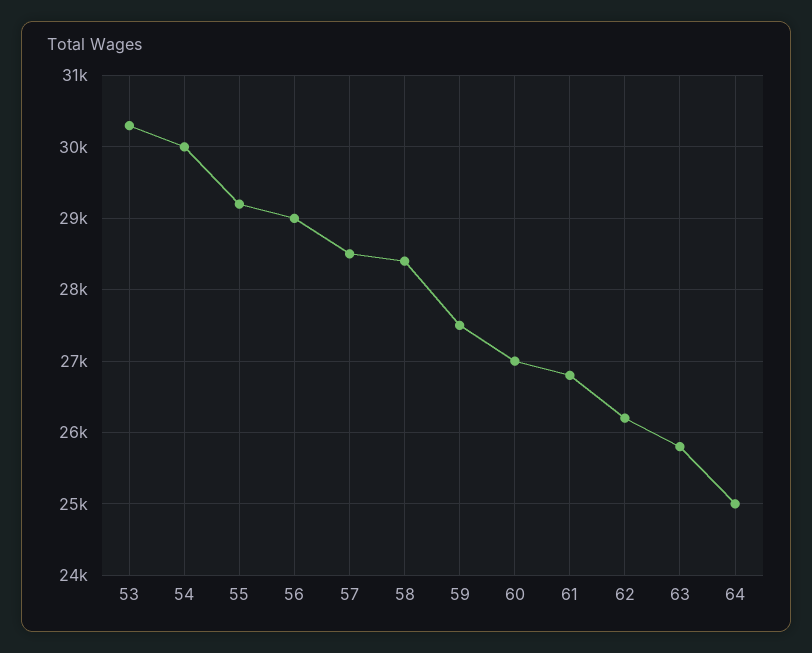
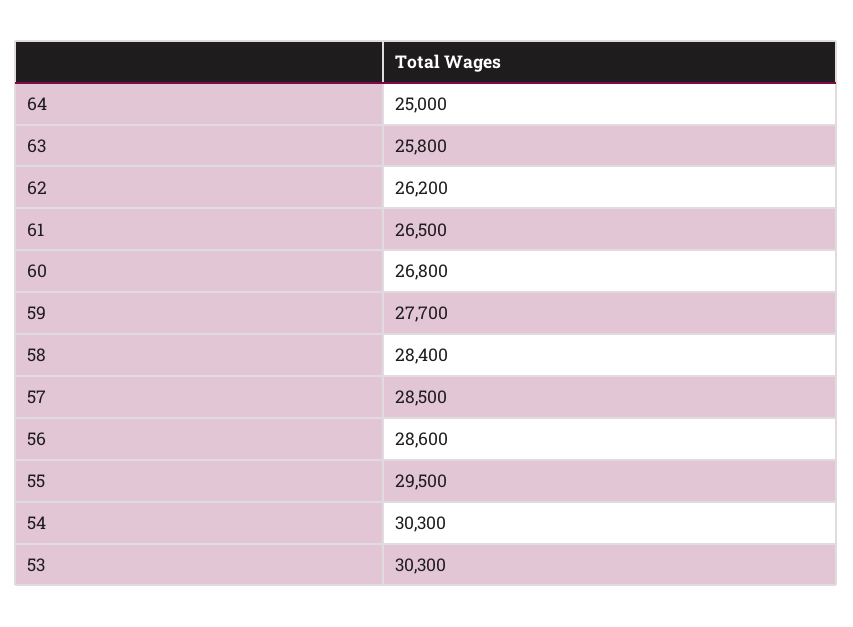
54: 30000 -> 30300
55: 29200 -> 29500
56: 29000 -> 28600
59: 27500 -> 27700
60: 27000 -> 26800
61: 26800 -> 26500

